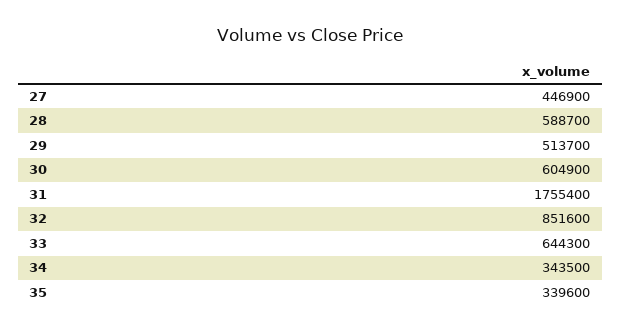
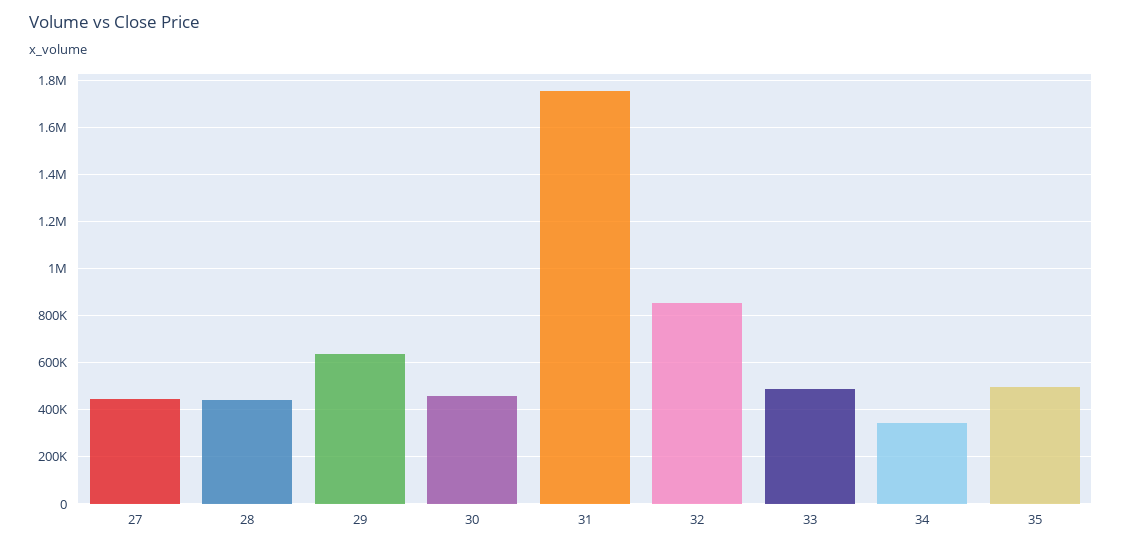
28: 588700 -> 450000
29: 513700 -> 650000
30: 604900 -> 450000
33: 644300 -> 500000
35: 339600 -> 500000

